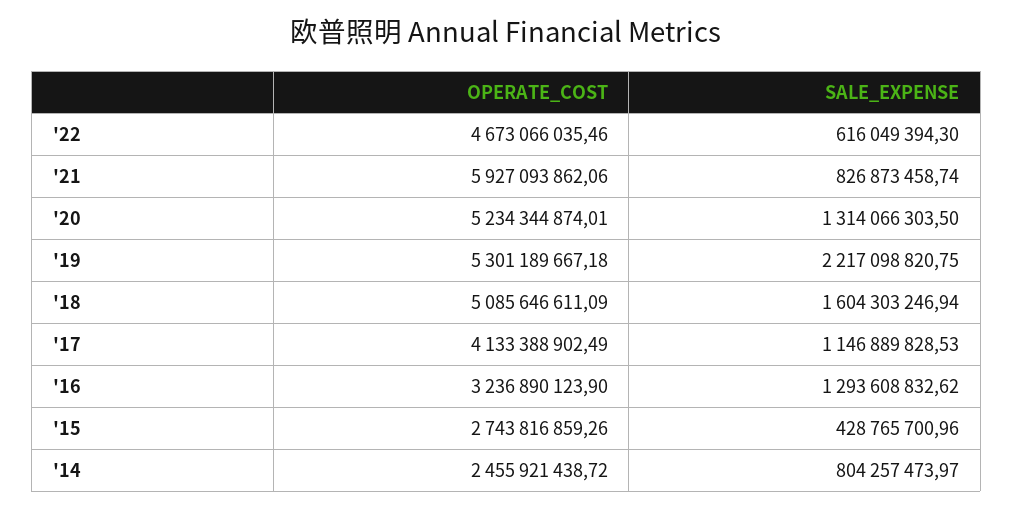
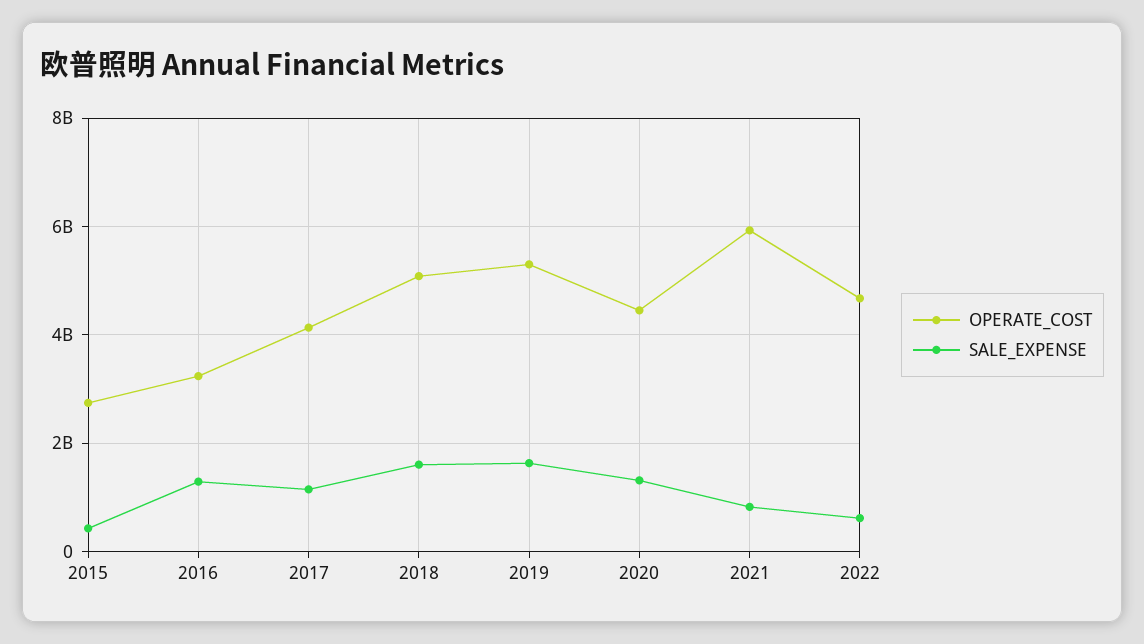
OPERATE_COST, '20: 5234344874.01 -> 4400000000
SALE_EXPENSE, '19: 2217098820.75 -> 1600000000
OPERATE_COST, '14: 2455921438.72 -> none
SALE_EXPENSE, '14: 804257473.97 -> none

